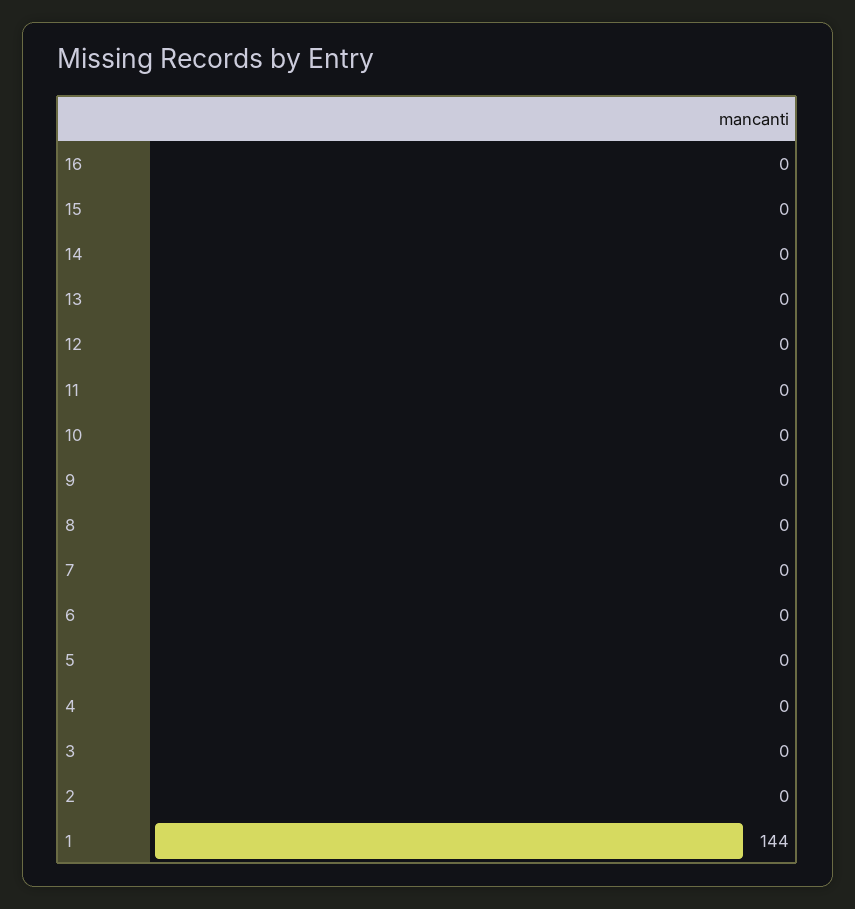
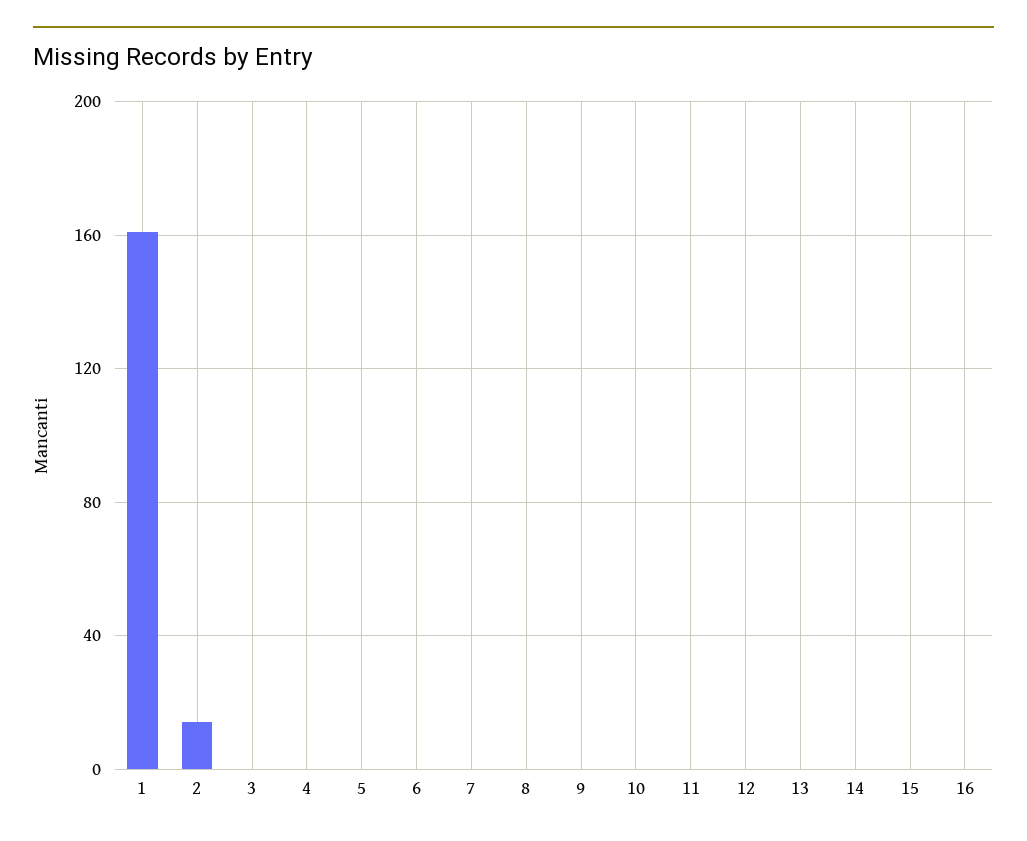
2: 0 -> 15
1: 144 -> 160

